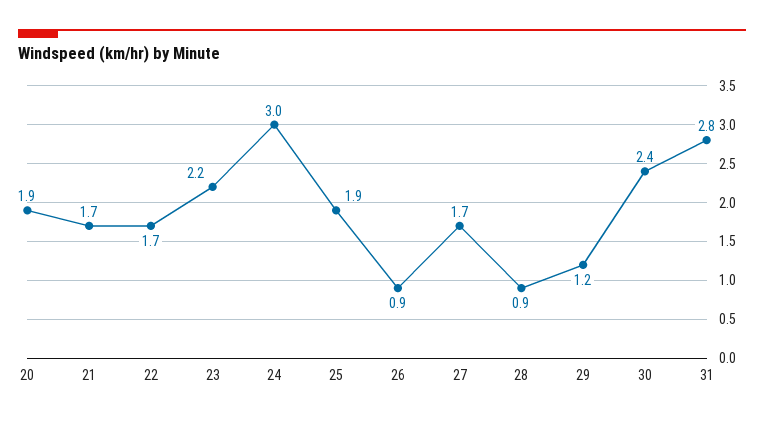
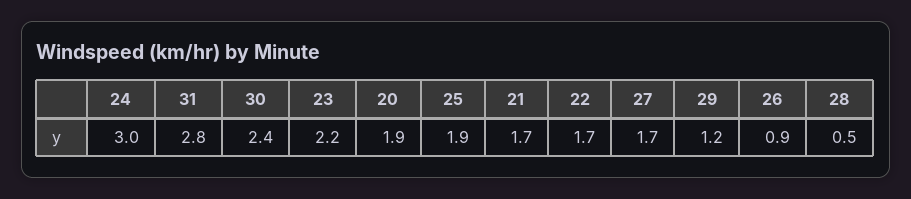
28: 0.9 -> 0.5

